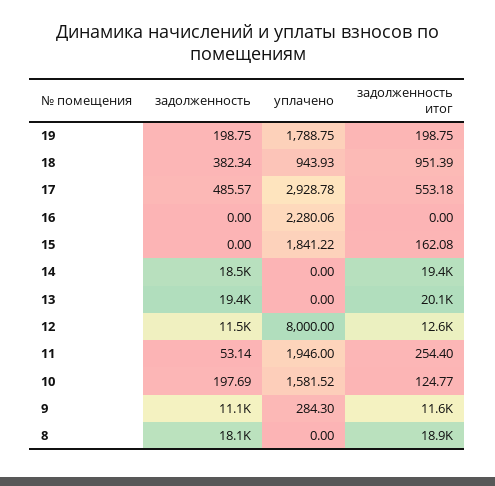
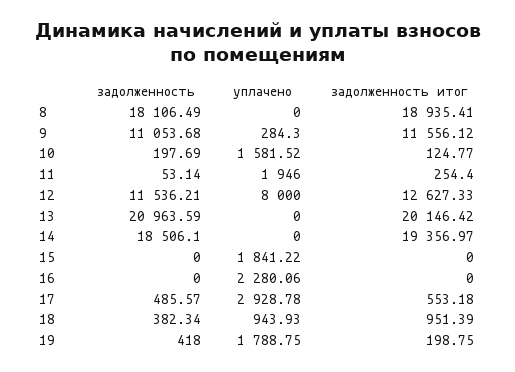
задолженность, 19: 198.75 -> 418
задолженность итог, 15: 162.08 -> 0
задолженность, 13: 19400 -> 20963.59

